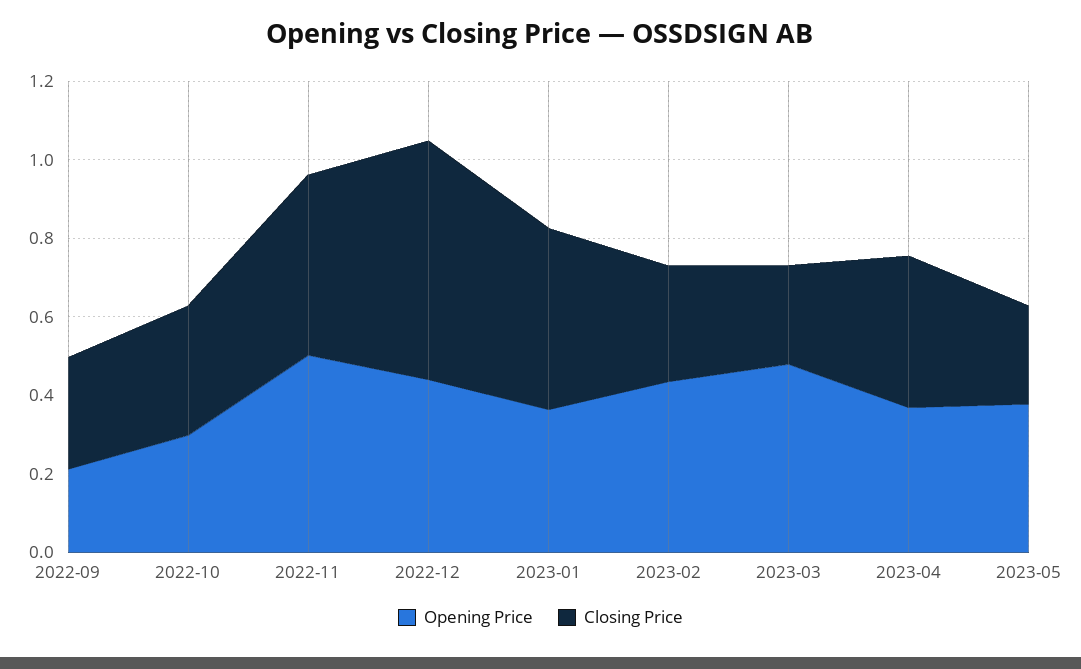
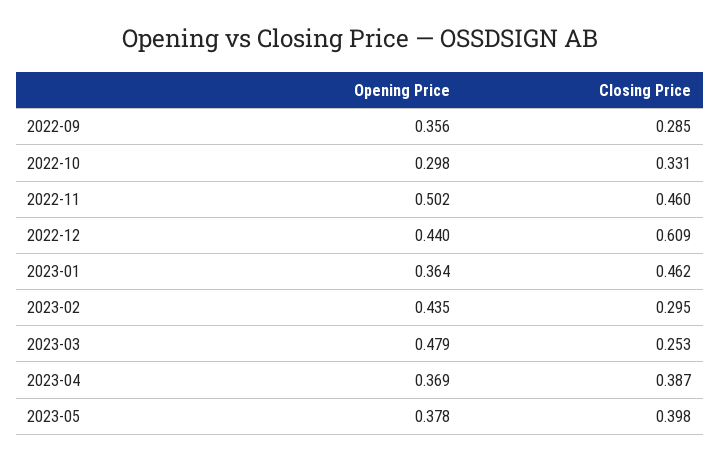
Opening Price, 2022-09: 0.2 -> 0.356
Closing Price, 2023-05: 0.25 -> 0.398

